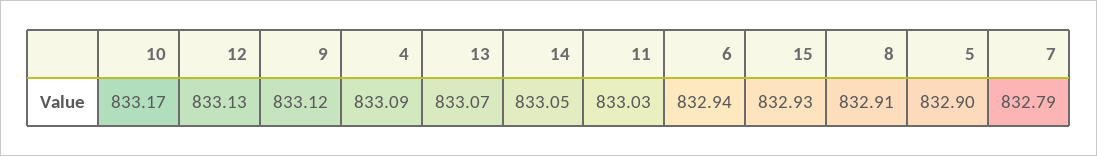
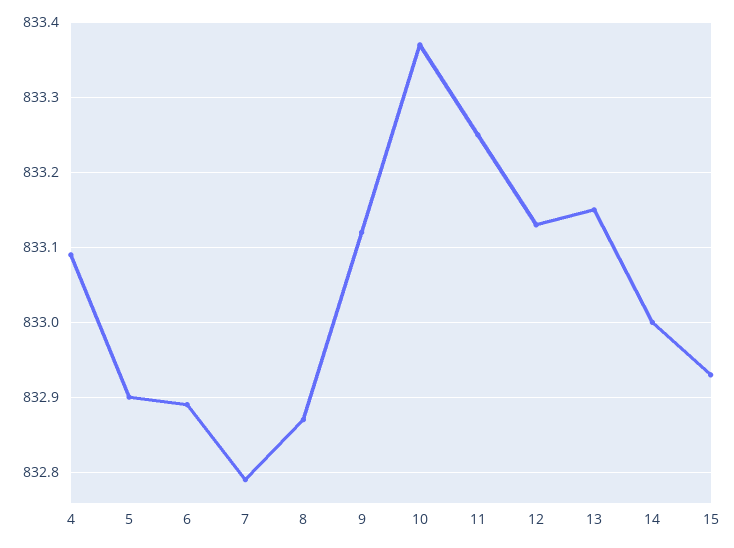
10: 833.17 -> 833.37
13: 833.07 -> 833.15
14: 833.05 -> 833
11: 833.03 -> 833.25
6: 832.94 -> 832.89
8: 832.91 -> 832.87

